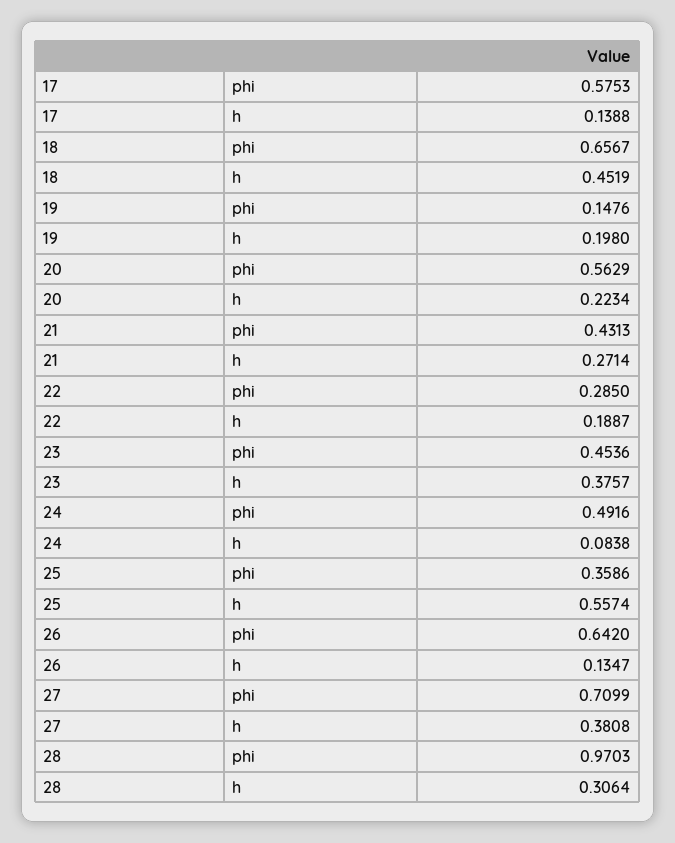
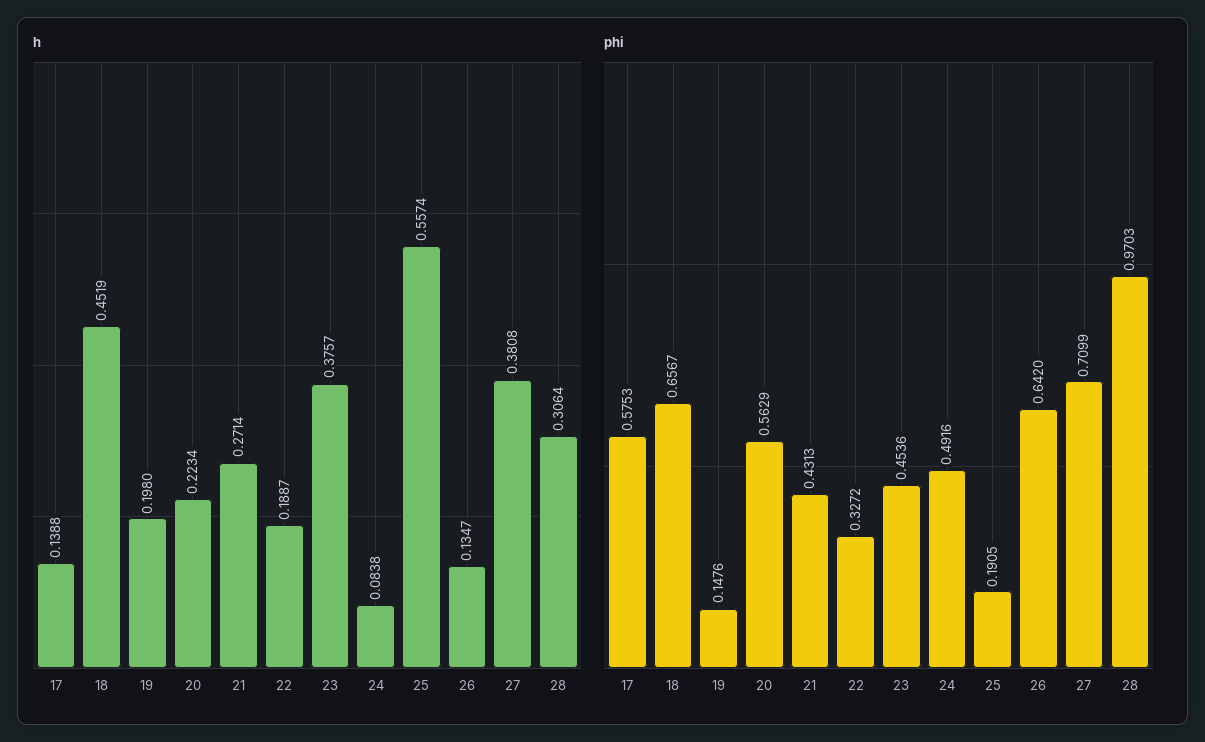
phi, 22: 0.285 -> 0.3272
phi, 25: 0.3586 -> 0.1905

